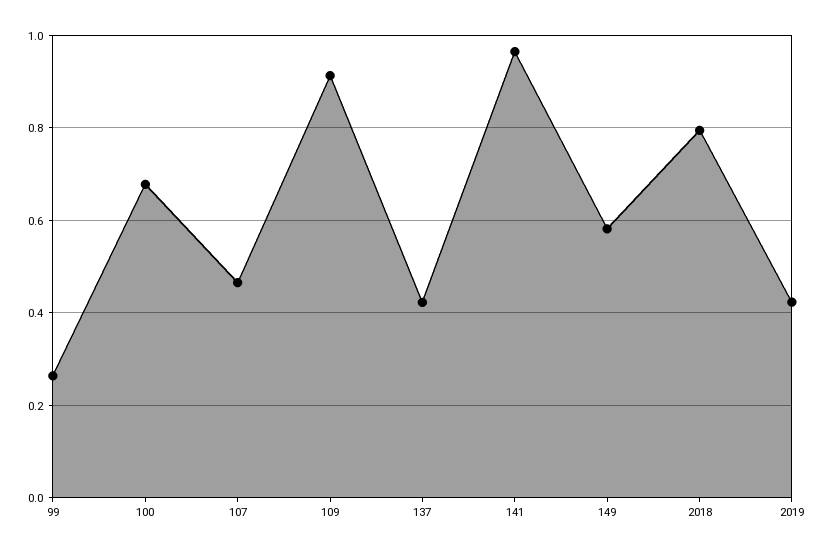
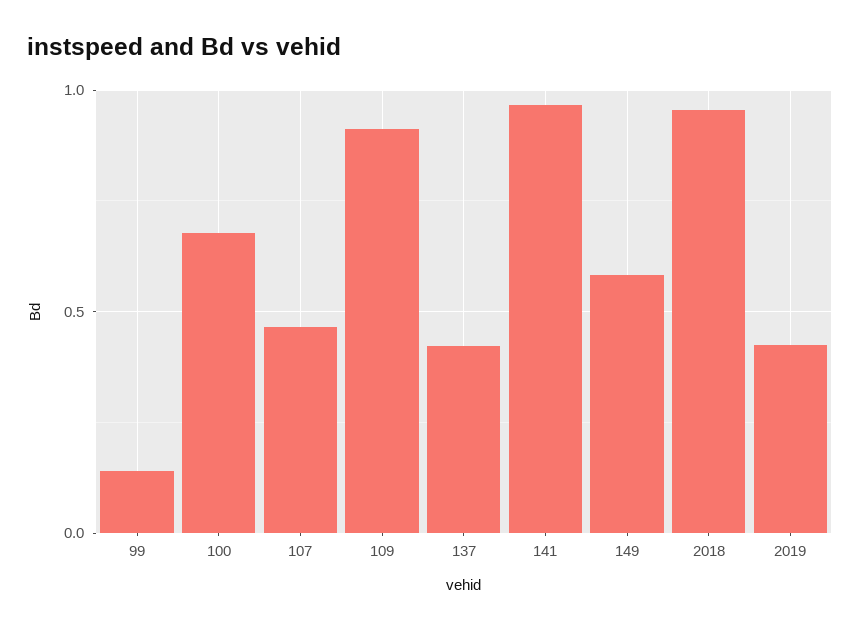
99: 0.26 -> 0.15
2018: 0.8 -> 0.95

